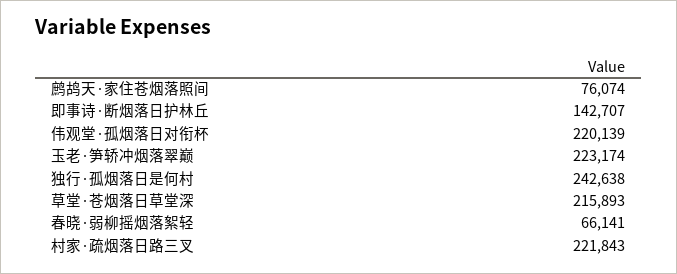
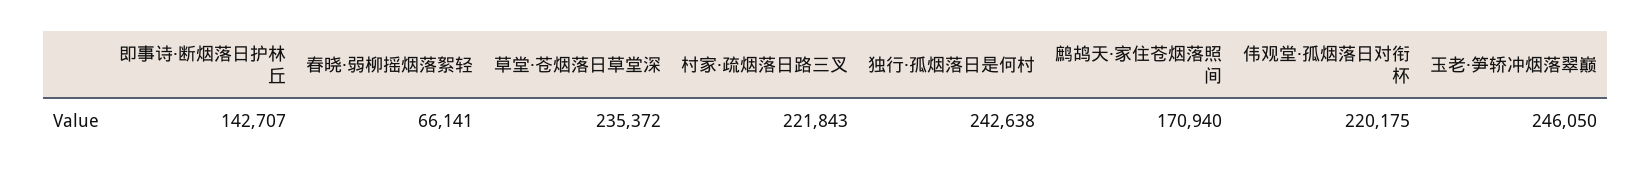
鹧鸪天·家住苍烟落照间: 76074 -> 170940
伟观堂·孤烟落日对衔杯: 220139 -> 220175
玉老·笋轿冲烟落翠巅: 223174 -> 246050
草堂·苍烟落日草堂深: 215893 -> 235372

